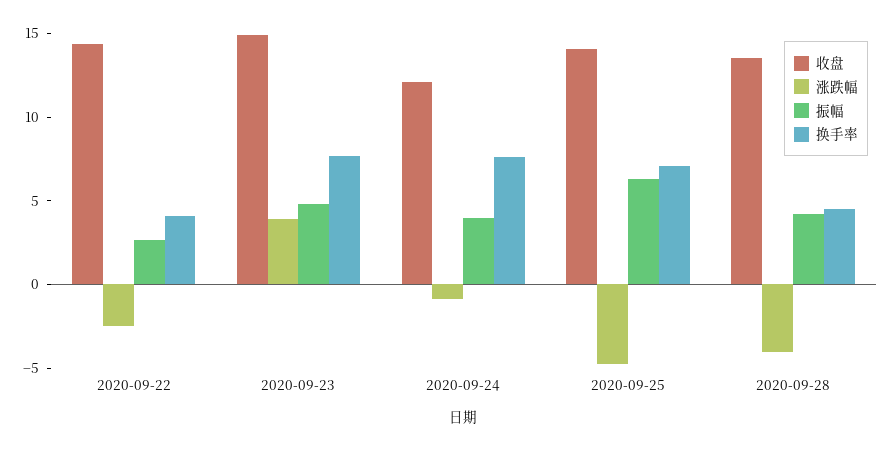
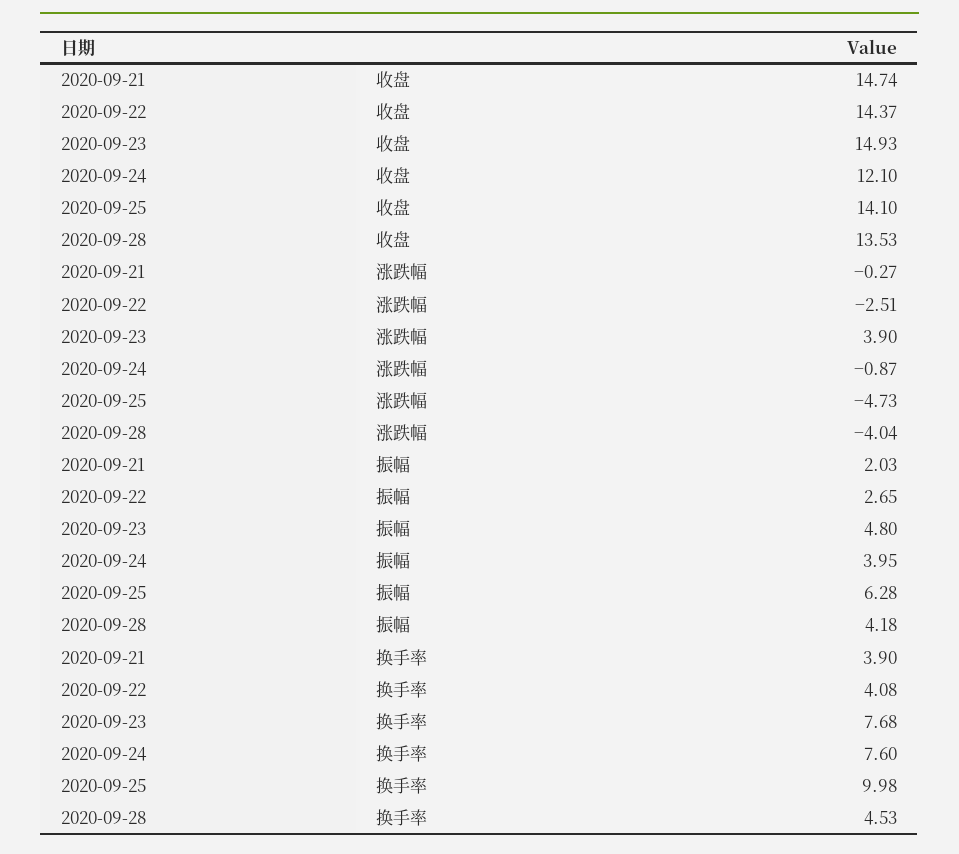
换手率, 2020-09-25: 7 -> 9.98
收盘, 2020-09-21: none -> 14.74
涨跌幅, 2020-09-21: none -> -0.27
振幅, 2020-09-21: none -> 2.03
换手率, 2020-09-21: none -> 3.9

